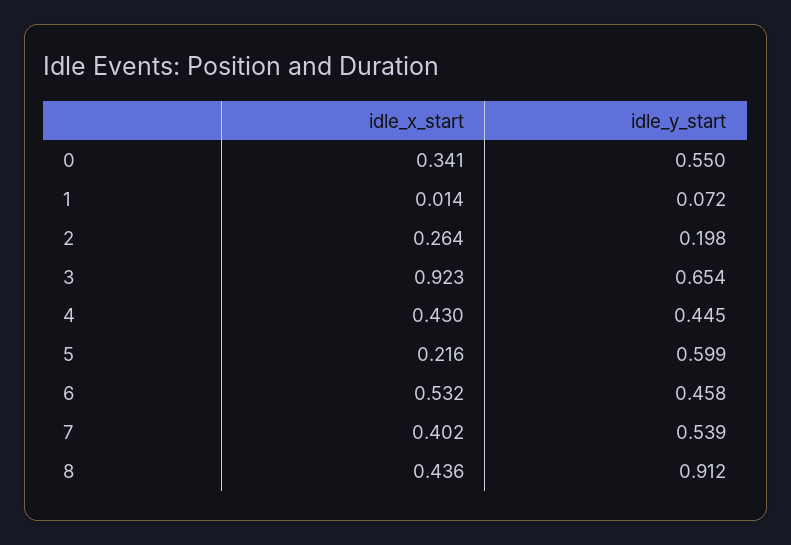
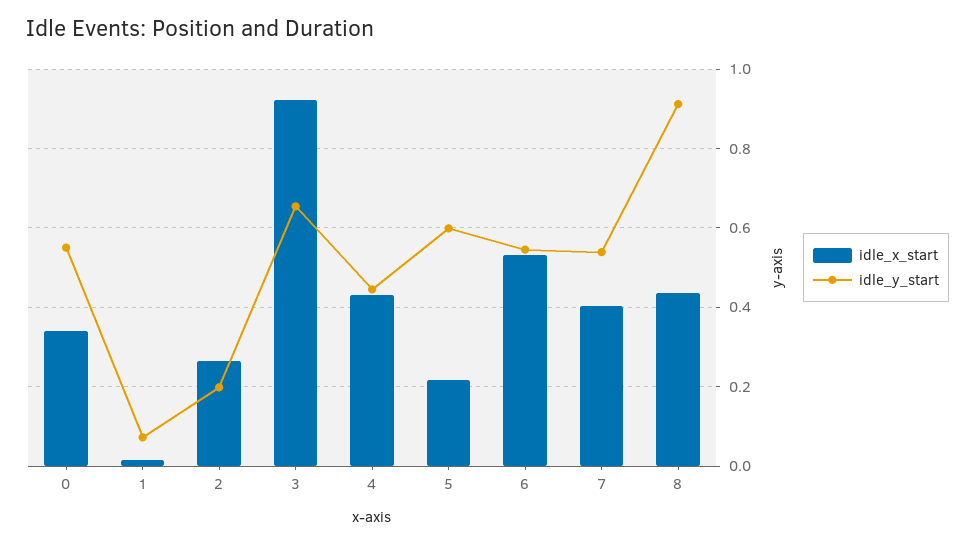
idle_y_start, 6: 0.458 -> 0.54

